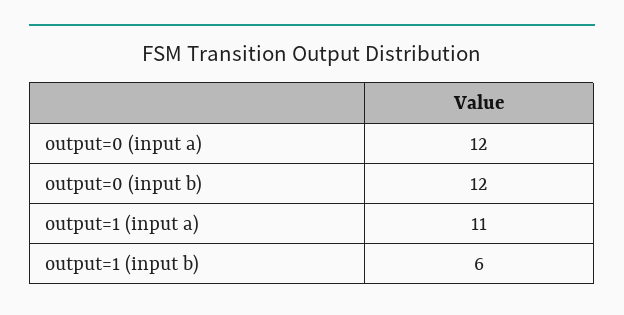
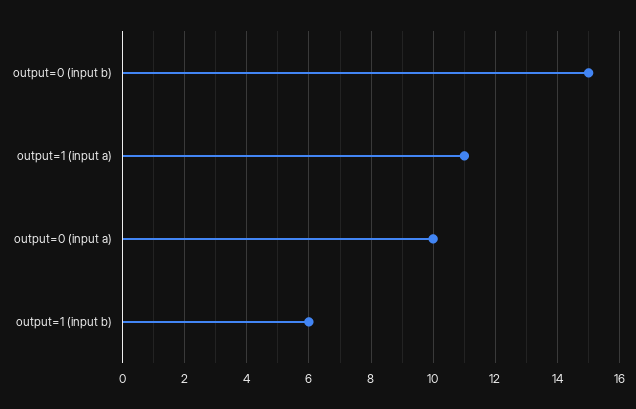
output=0 (input a): 12 -> 10
output=0 (input b): 12 -> 15

